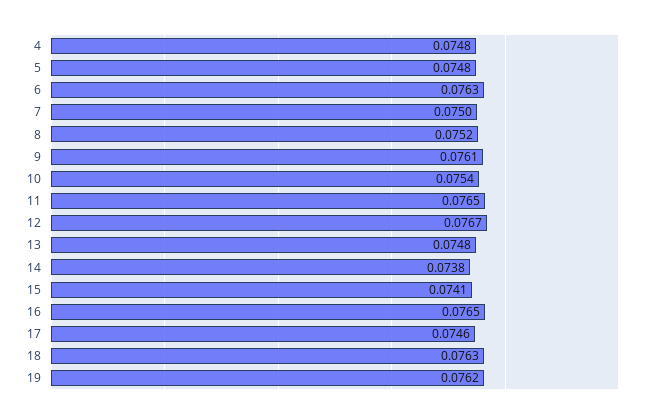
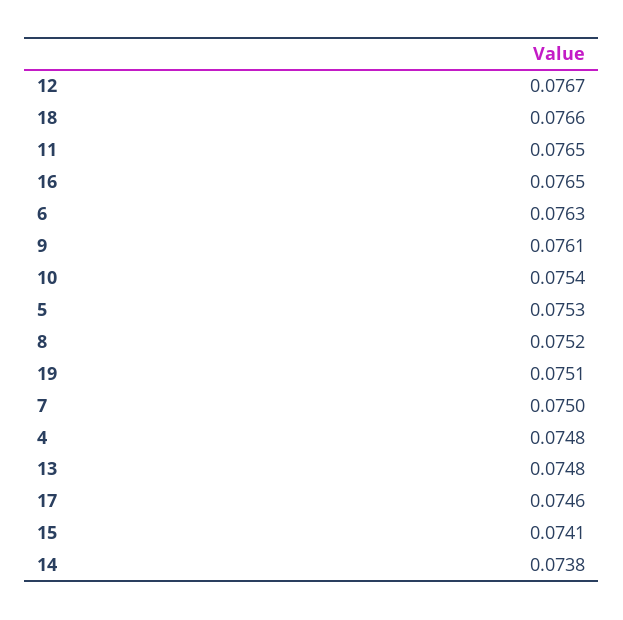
5: 0.0748 -> 0.0753
18: 0.0763 -> 0.0766
19: 0.0762 -> 0.0751

